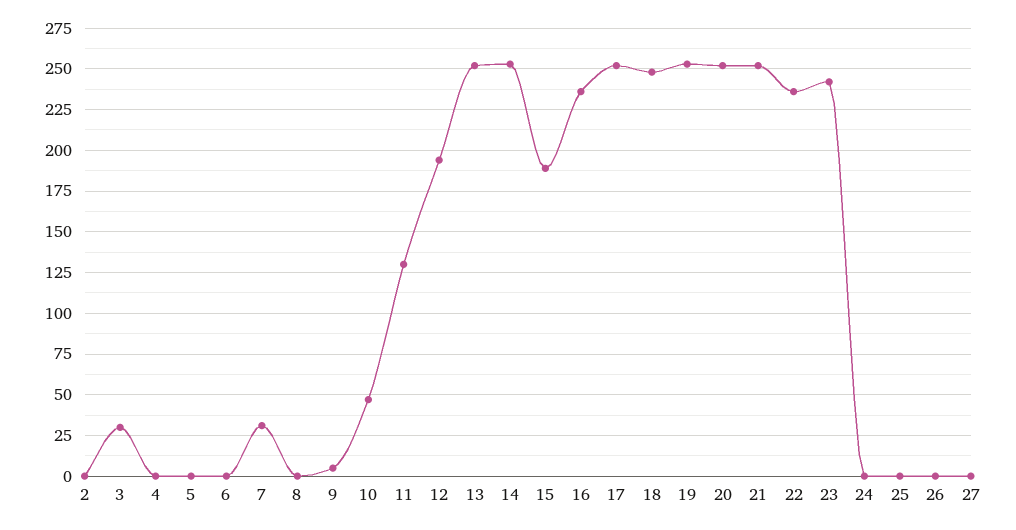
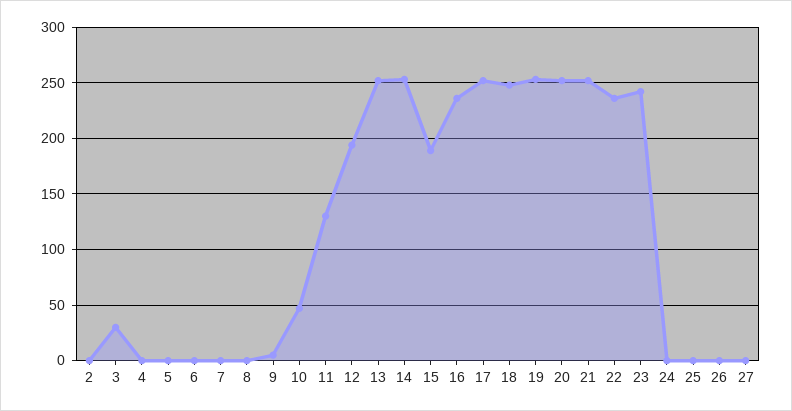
7: 30 -> 0

